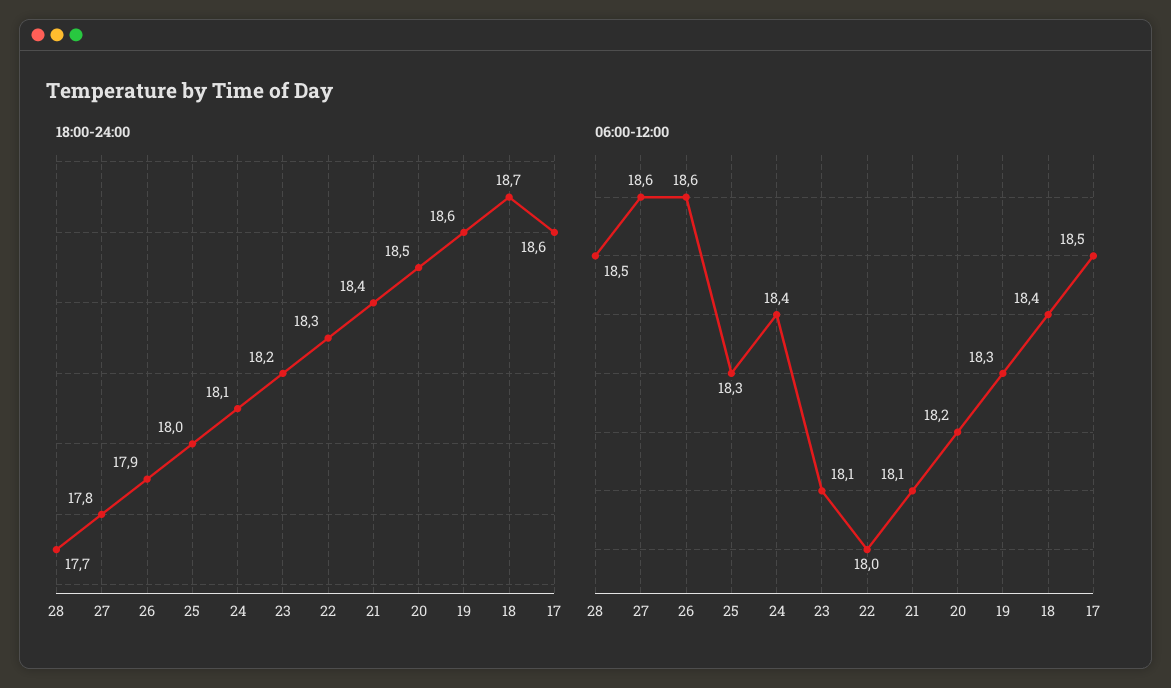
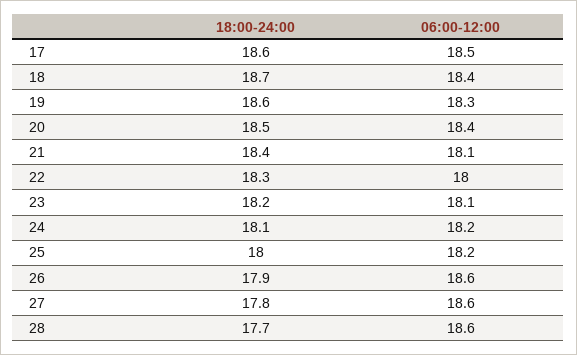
06:00-12:00, 28: 18.5 -> 18.6
06:00-12:00, 25: 18.3 -> 18.2
06:00-12:00, 24: 18.4 -> 18.2
06:00-12:00, 20: 18.2 -> 18.4

